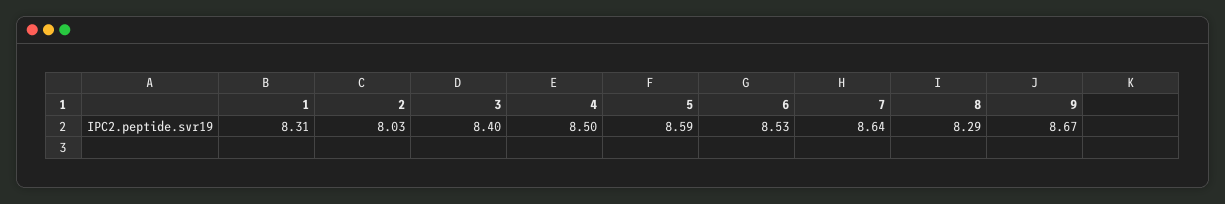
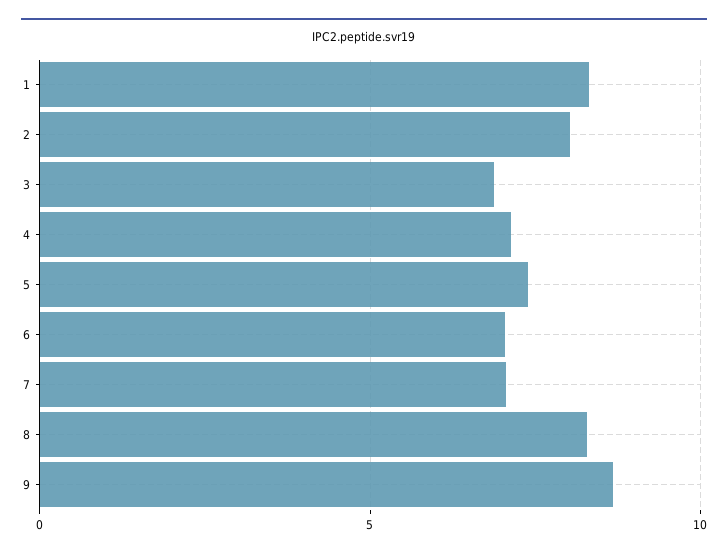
3: 8.4 -> 7
4: 8.5 -> 7
5: 8.59 -> 7.5
6: 8.53 -> 7
7: 8.64 -> 7

